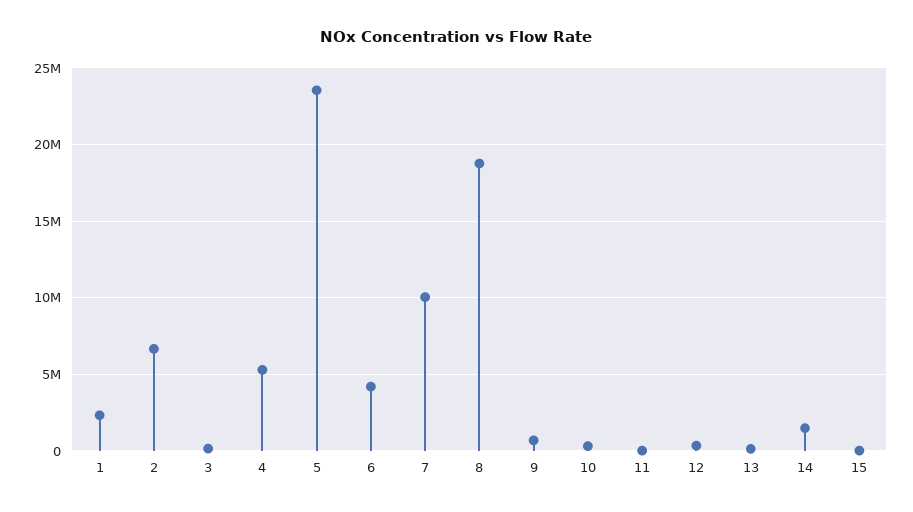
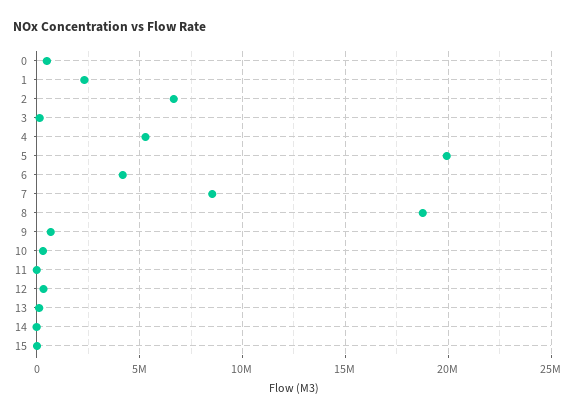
5: 23500000 -> 20000000
7: 10000000 -> 8500000
14: 1500000 -> 0
0: none -> 500000

